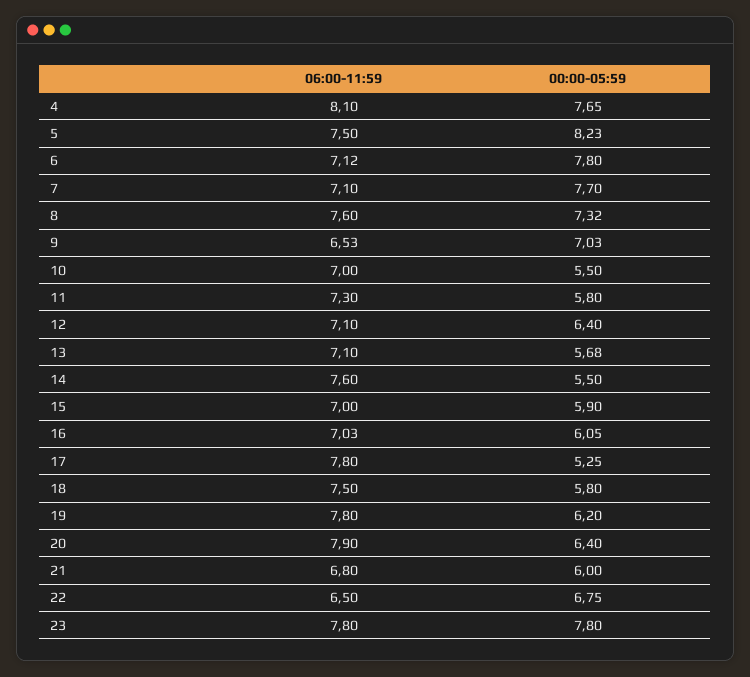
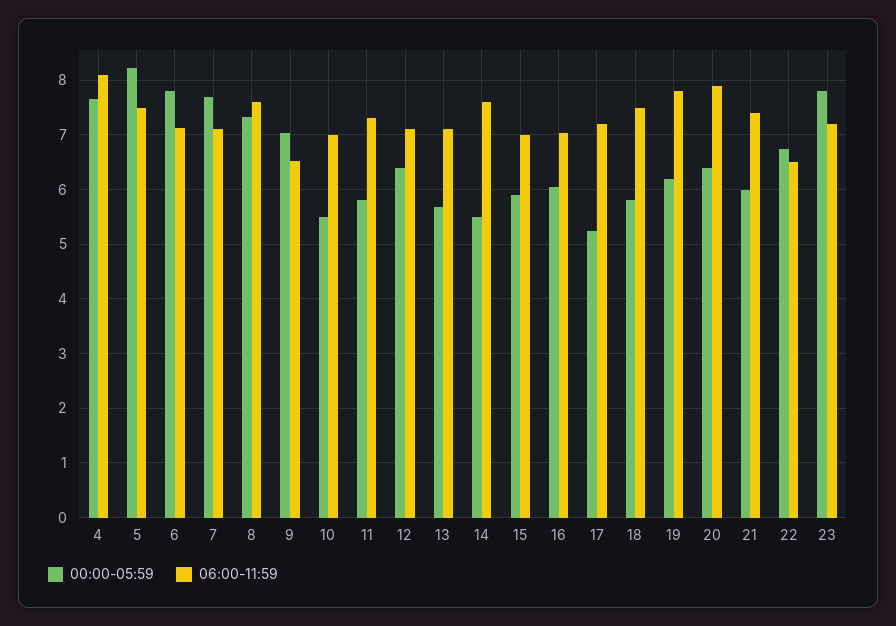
06:00-11:59, 17: 7.8 -> 7.2
06:00-11:59, 21: 6.8 -> 7.4
06:00-11:59, 23: 7.8 -> 7.2

